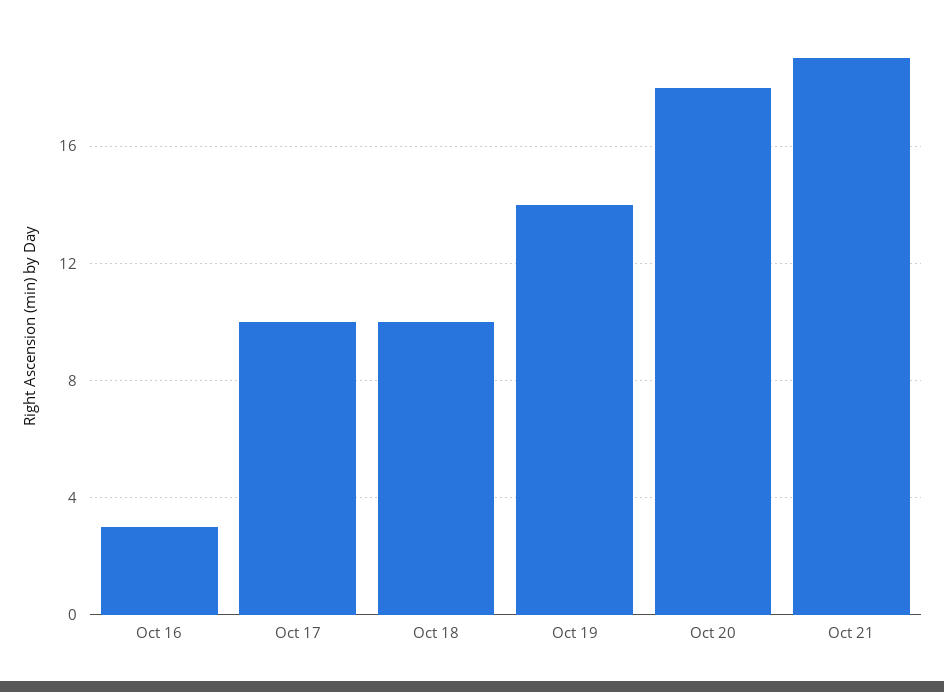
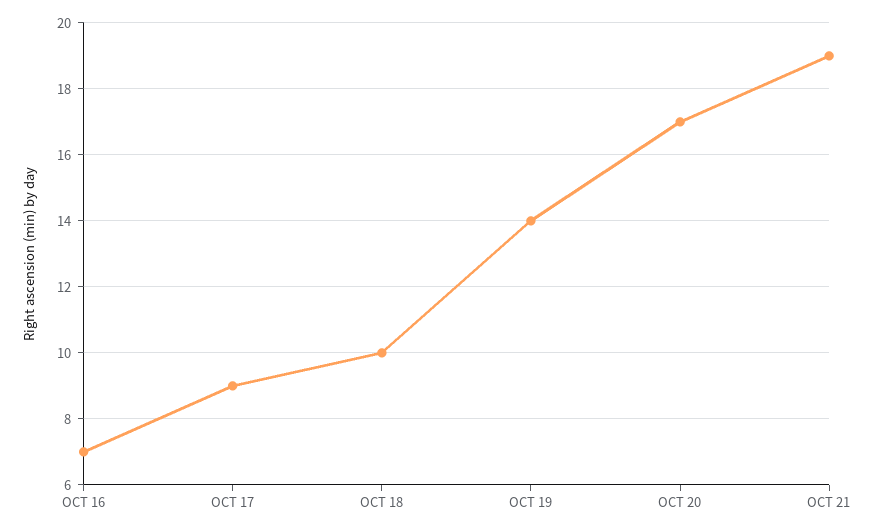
Oct 16: 3 -> 7
Oct 17: 10 -> 9
Oct 20: 18 -> 17

